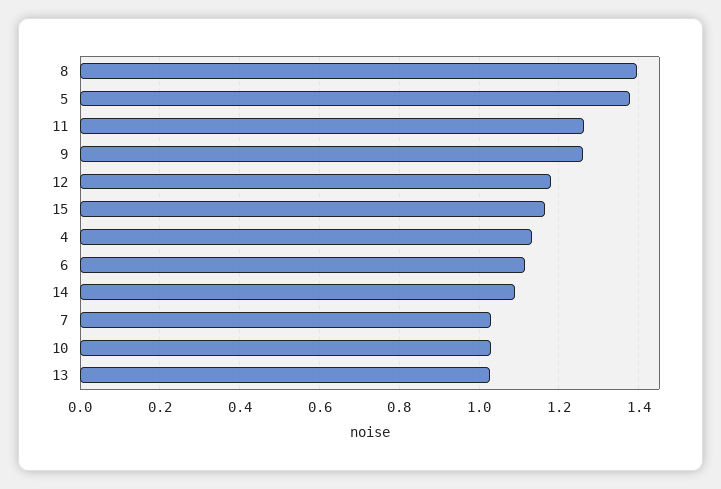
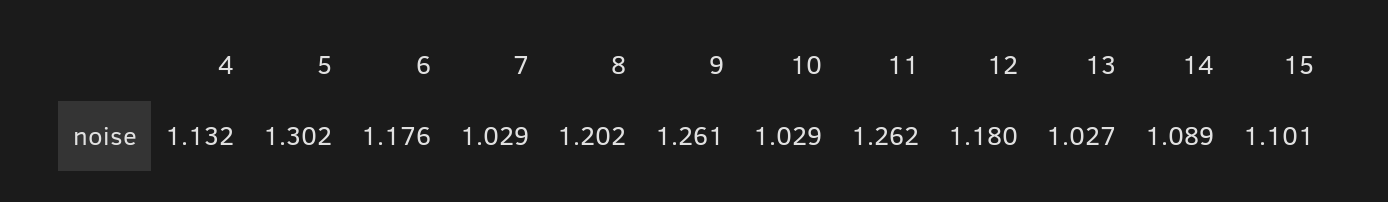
8: 1.4 -> 1.202
5: 1.38 -> 1.302
15: 1.16 -> 1.101
6: 1.12 -> 1.176

